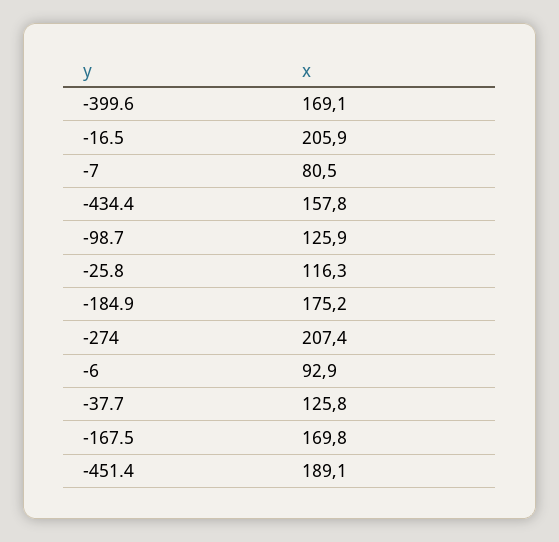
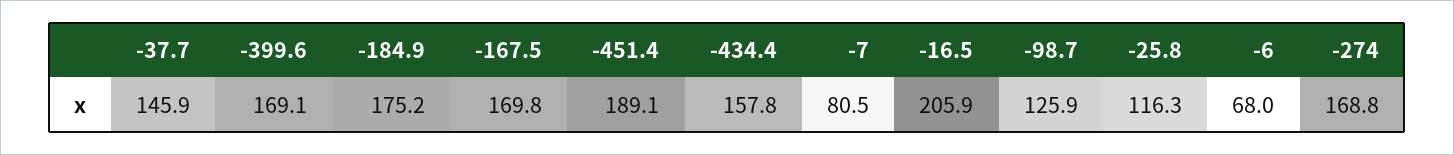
-274: 207.4 -> 168.8
-6: 92.9 -> 68
-37.7: 125.8 -> 145.9

